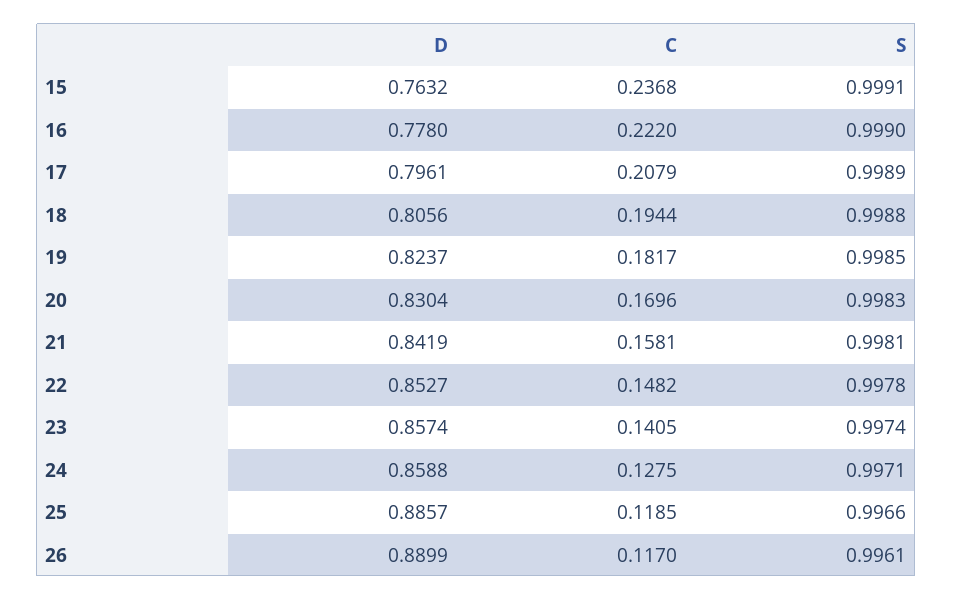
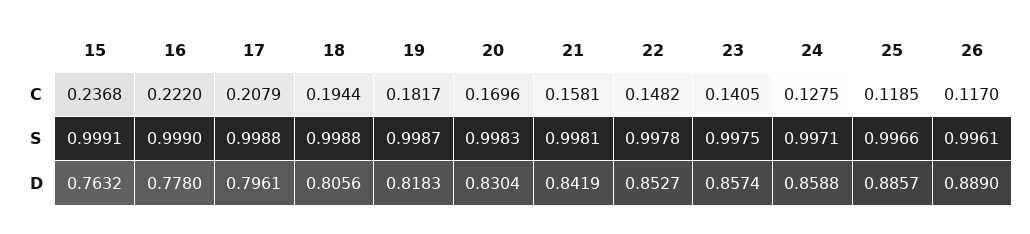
S, 17: 0.9989 -> 0.9988
D, 19: 0.8237 -> 0.8183
S, 19: 0.9985 -> 0.9987
S, 23: 0.9974 -> 0.9975
D, 26: 0.8899 -> 0.889

